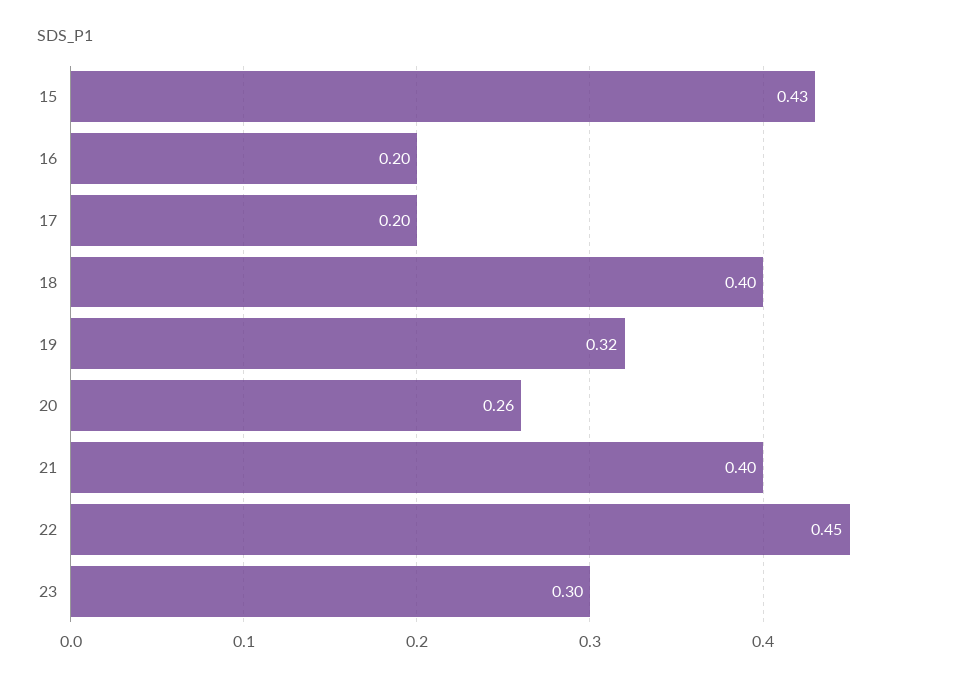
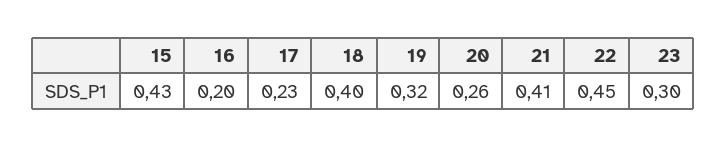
17: 0.2 -> 0.23
21: 0.4 -> 0.41

